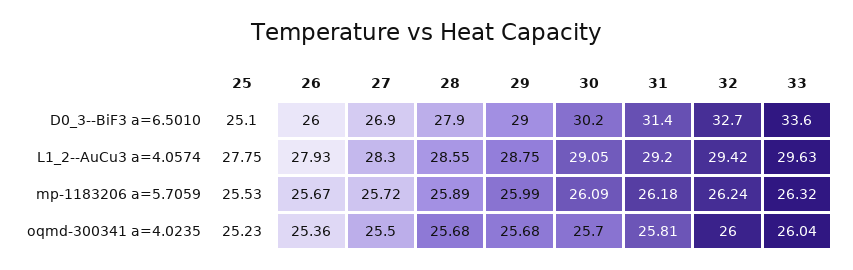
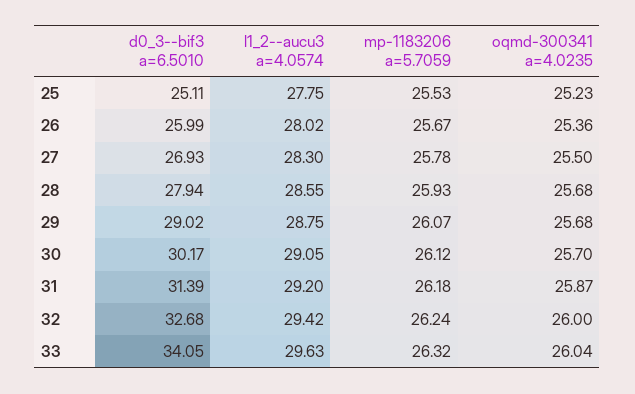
33, D0_3--BiF3 a=6.5010: 33.6 -> 34.05
26, L1_2--AuCu3 a=4.0574: 27.93 -> 28.02
27, mp-1183206 a=5.7059: 25.72 -> 25.78
28, mp-1183206 a=5.7059: 25.89 -> 25.93
29, mp-1183206 a=5.7059: 25.99 -> 26.07
30, mp-1183206 a=5.7059: 26.09 -> 26.12
31, oqmd-300341 a=4.0235: 25.81 -> 25.87

